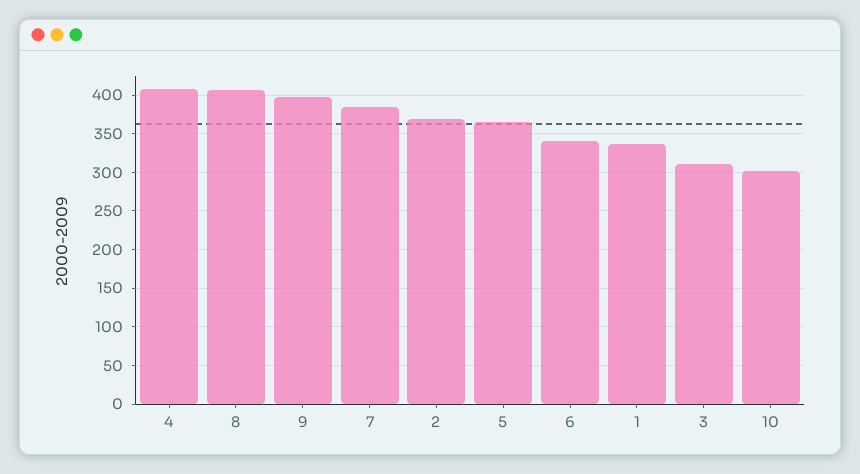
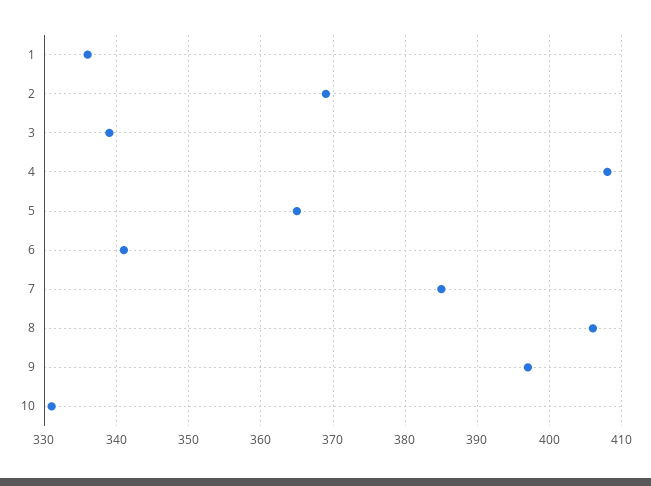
3: 310 -> 339
10: 300 -> 331

